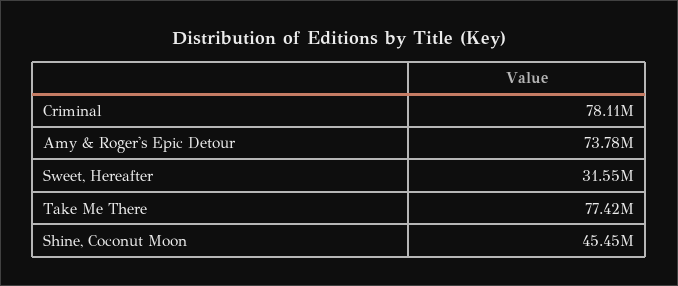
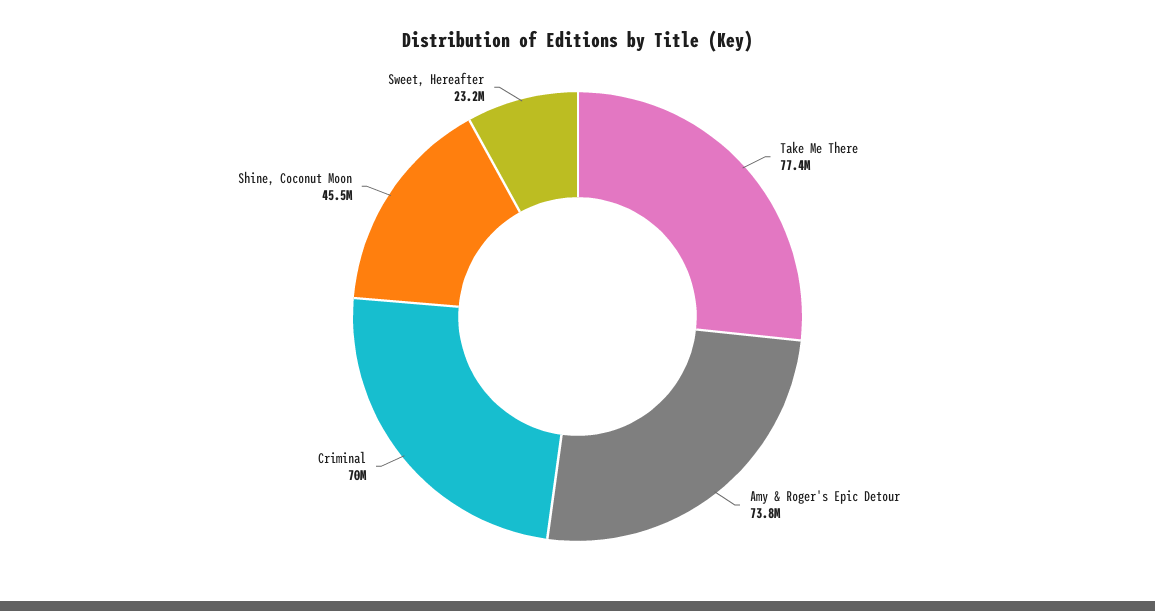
Criminal: 78110000 -> 70000000
Sweet, Hereafter: 31550000 -> 23200000

